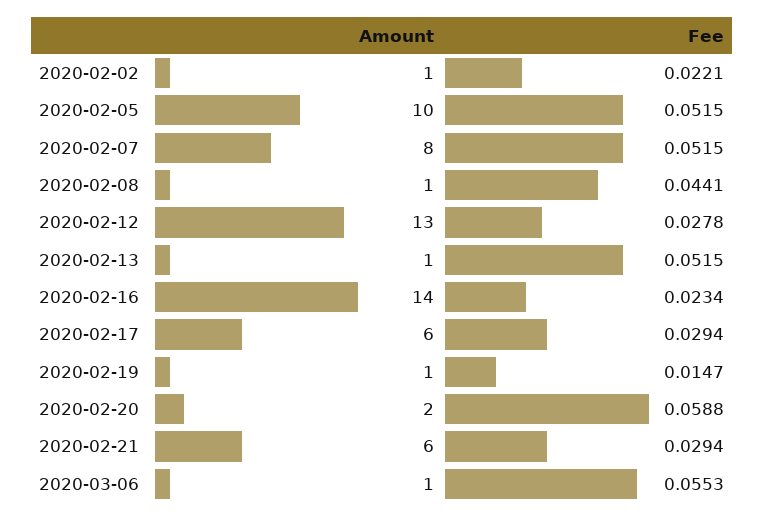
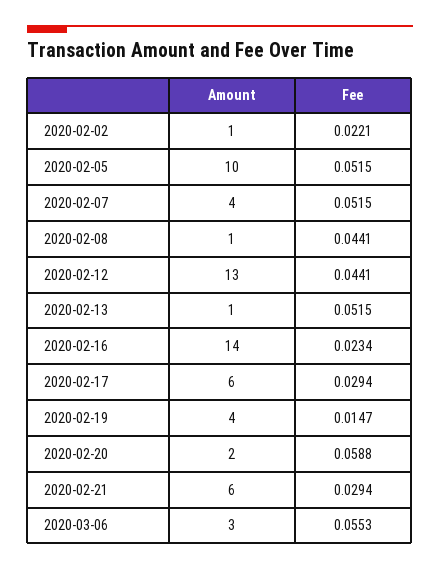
Amount, 2020-02-07: 8 -> 4
Fee, 2020-02-12: 0.0278 -> 0.0441
Amount, 2020-02-19: 1 -> 4
Amount, 2020-03-06: 1 -> 3

